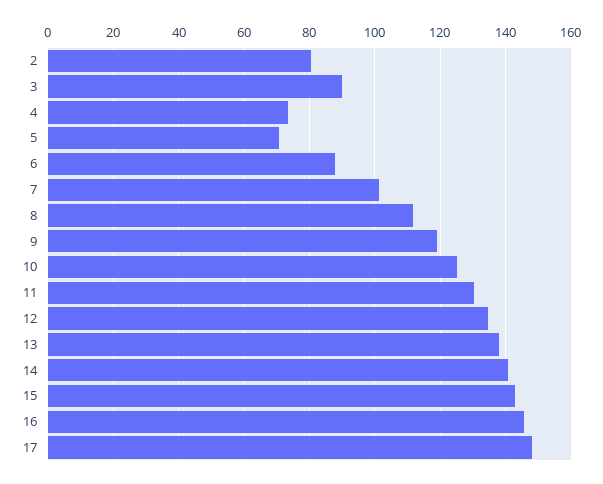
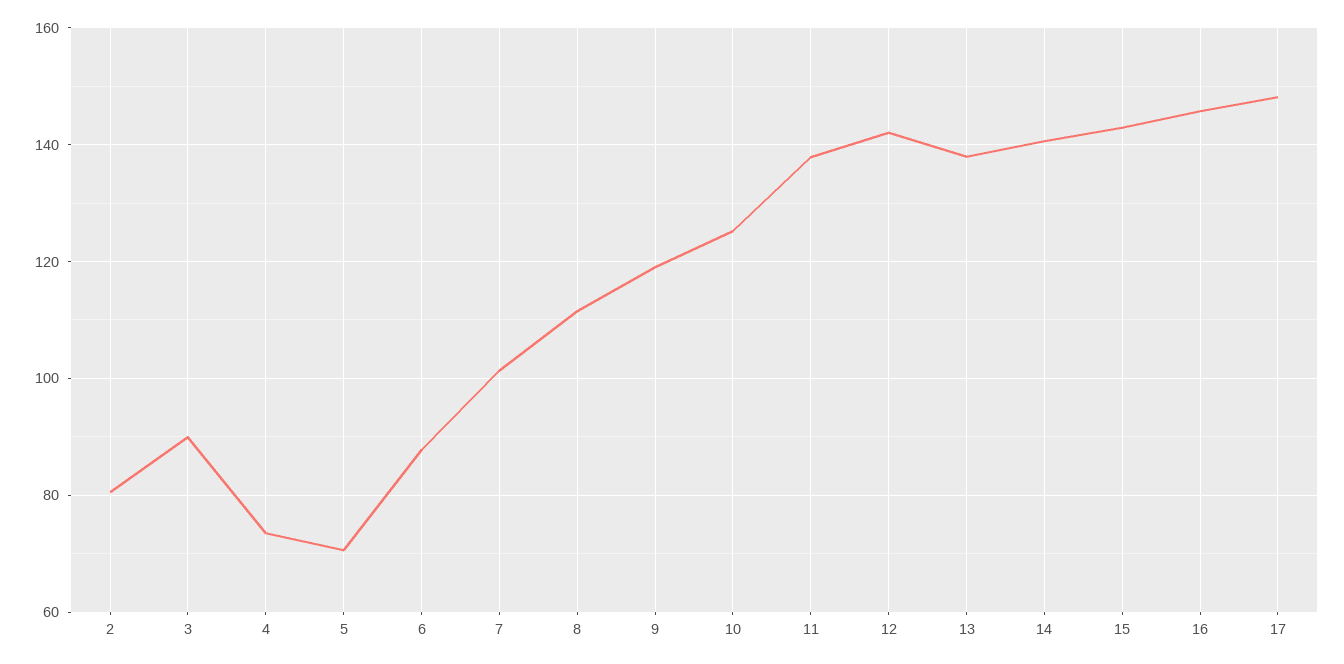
11: 130 -> 138
12: 134 -> 142

